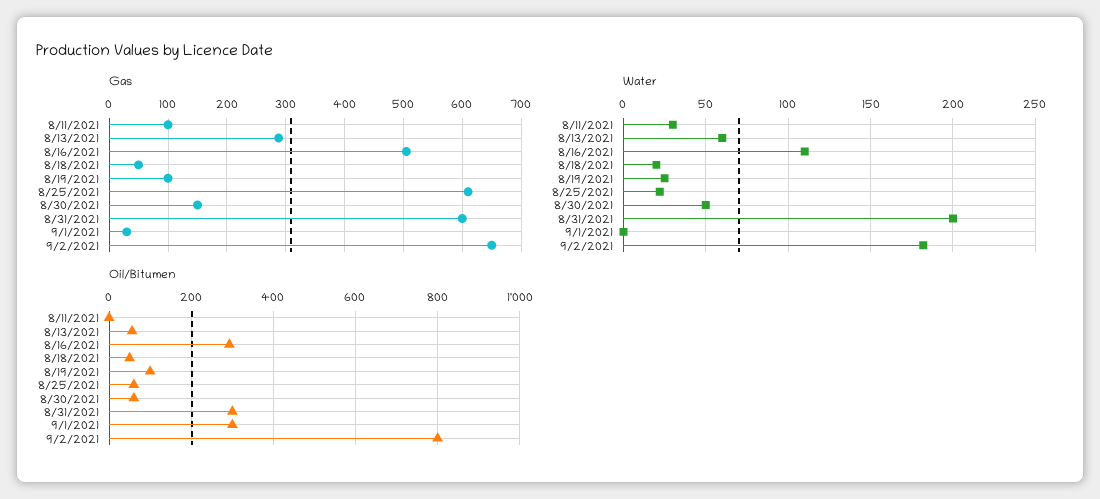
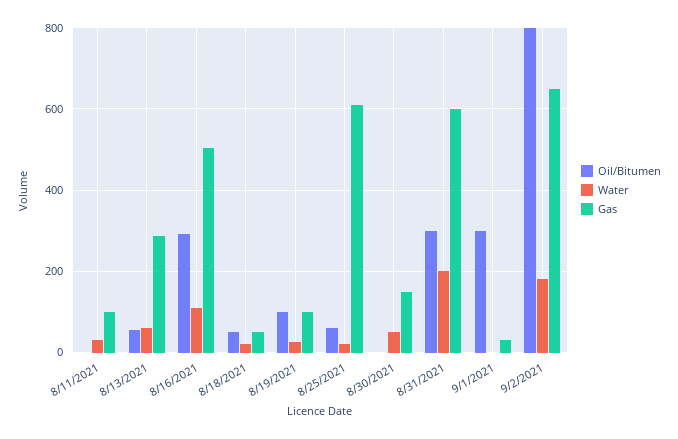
Oil/Bitumen, 8/30/2021: 60 -> 0

